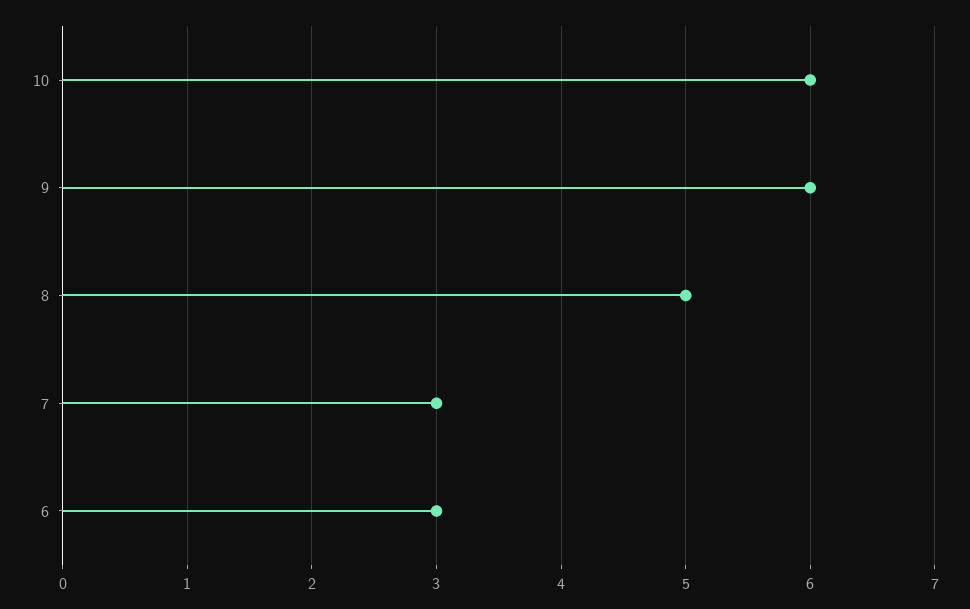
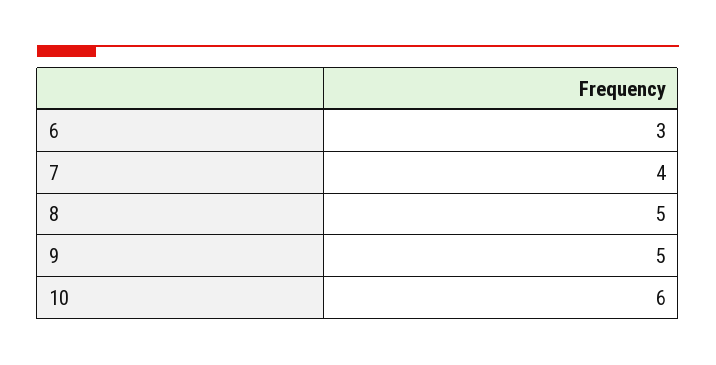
9: 6 -> 5
7: 3 -> 4

